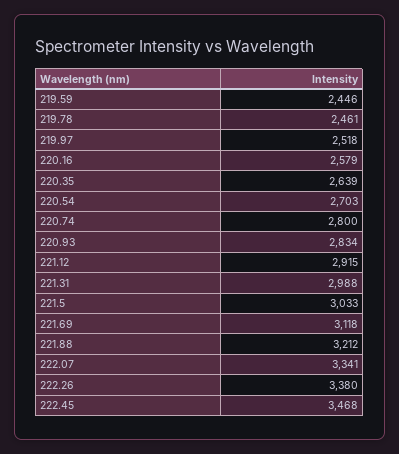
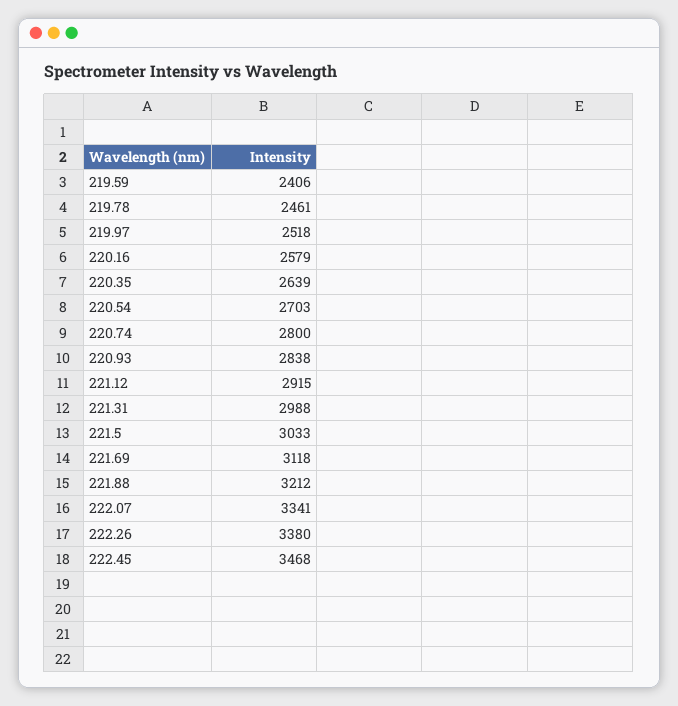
219.59: 2446 -> 2406
220.93: 2834 -> 2838

